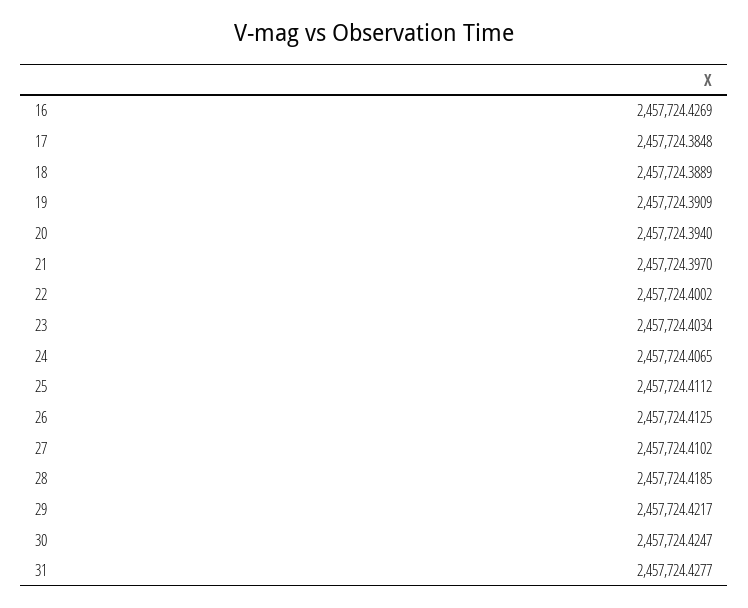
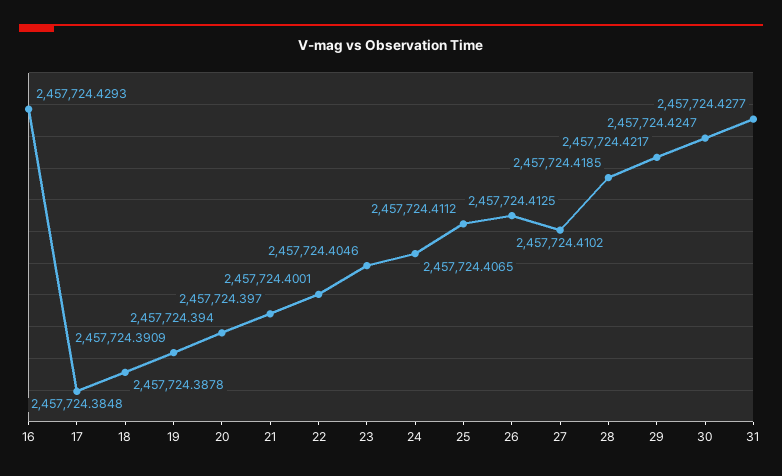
16: 2457724.4269 -> 2457724.4293
18: 2457724.3889 -> 2457724.3878
22: 2457724.4002 -> 2457724.4001
23: 2457724.4034 -> 2457724.4046

